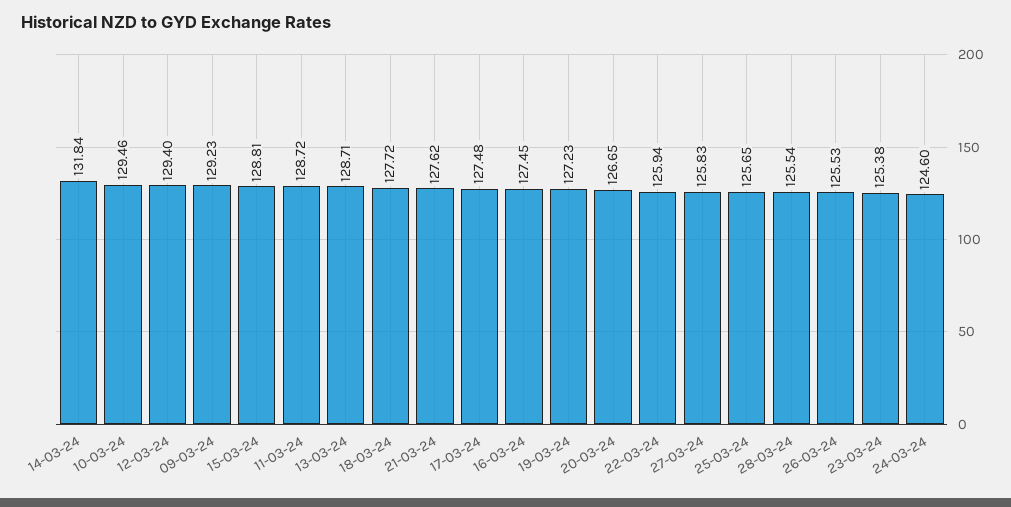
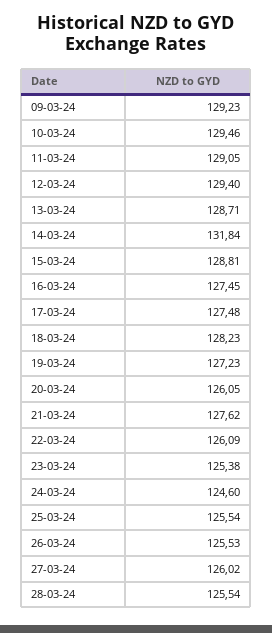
11-03-24: 128.72 -> 129.05
18-03-24: 127.72 -> 128.23
20-03-24: 126.65 -> 126.05
22-03-24: 125.94 -> 126.09
27-03-24: 125.83 -> 126.02
25-03-24: 125.65 -> 125.54

